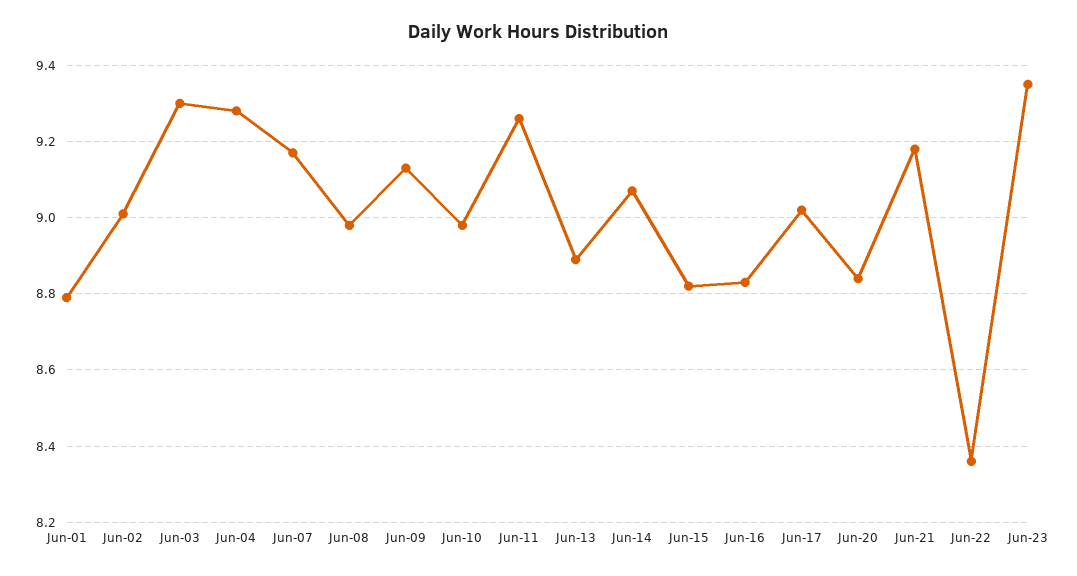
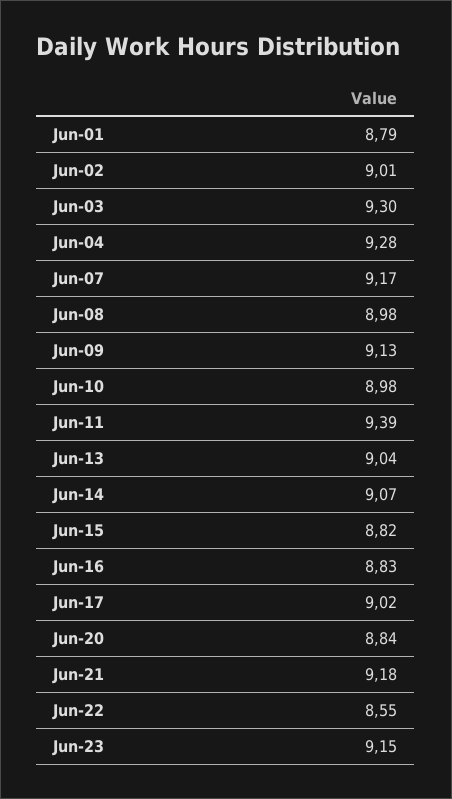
Jun-11: 9.25 -> 9.39
Jun-13: 8.9 -> 9.04
Jun-22: 8.35 -> 8.55
Jun-23: 9.35 -> 9.15

